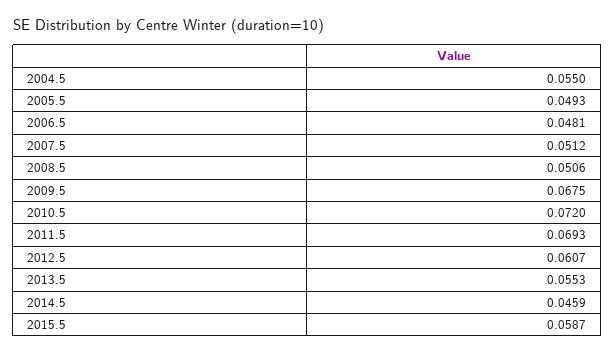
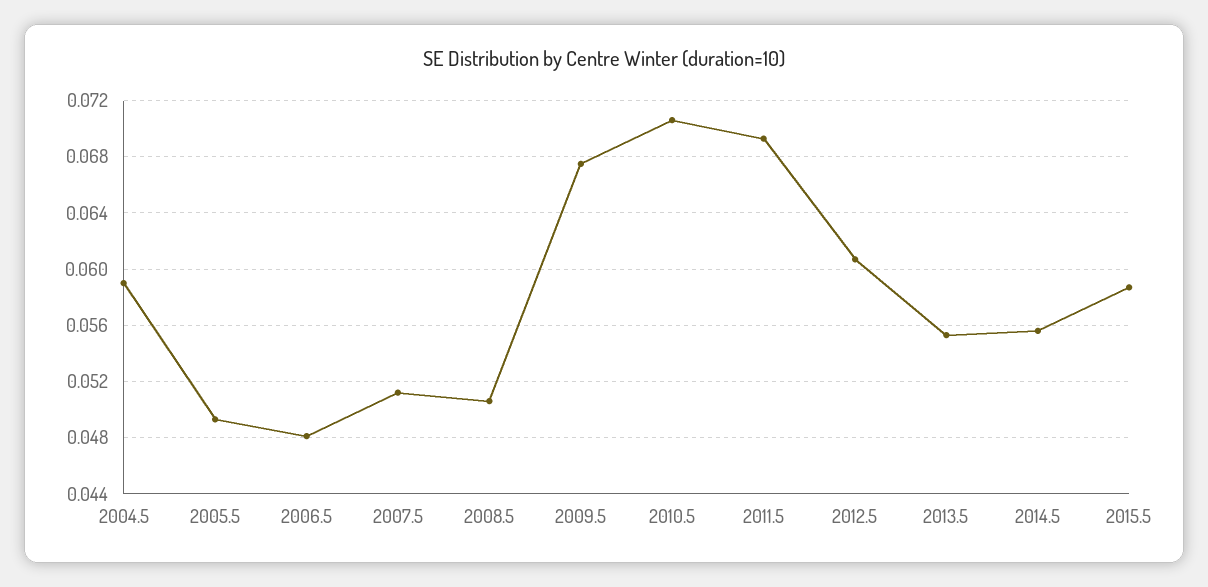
2004.5: 0.055 -> 0.059
2010.5: 0.072 -> 0.0705
2014.5: 0.0459 -> 0.0555

